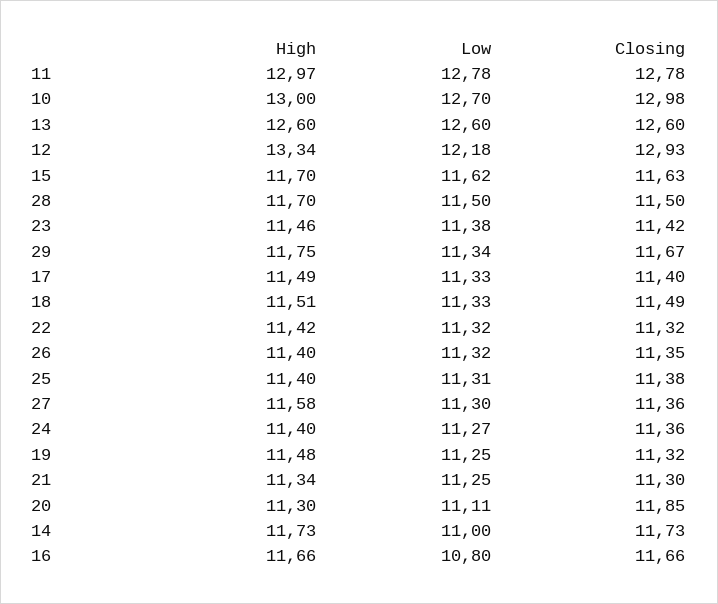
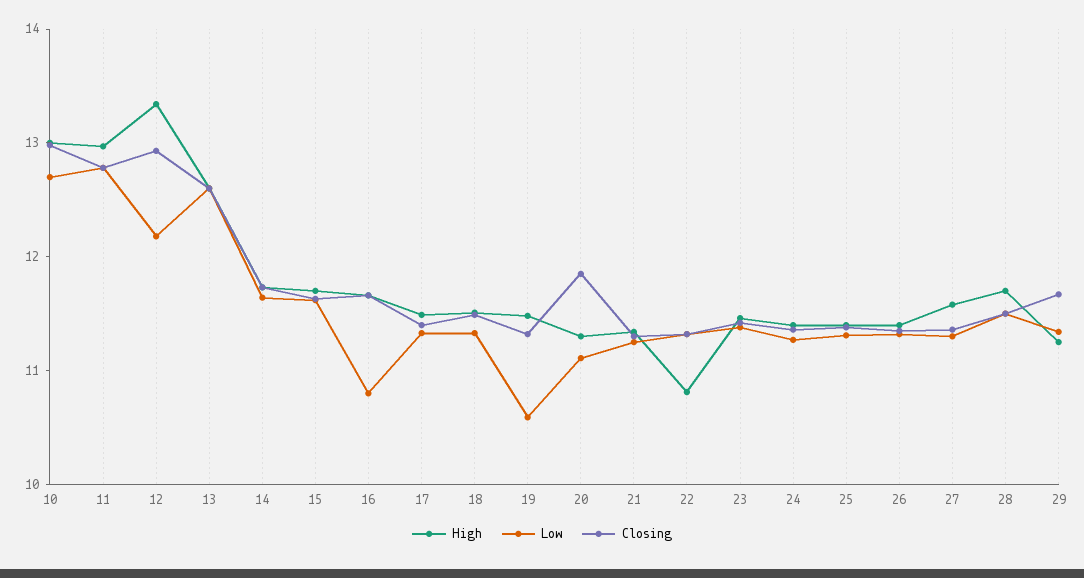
High, 29: 11.75 -> 11.2
High, 22: 11.42 -> 10.8
Low, 19: 11.25 -> 10.6
Low, 14: 11 -> 11.6

